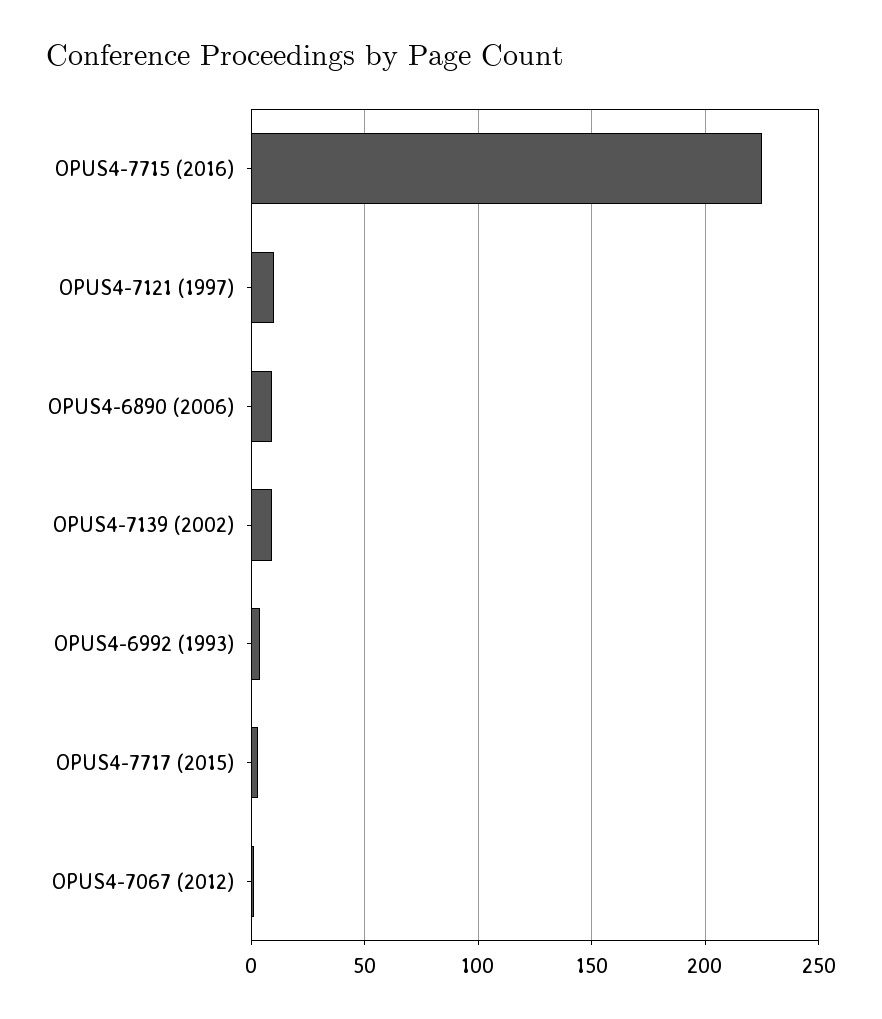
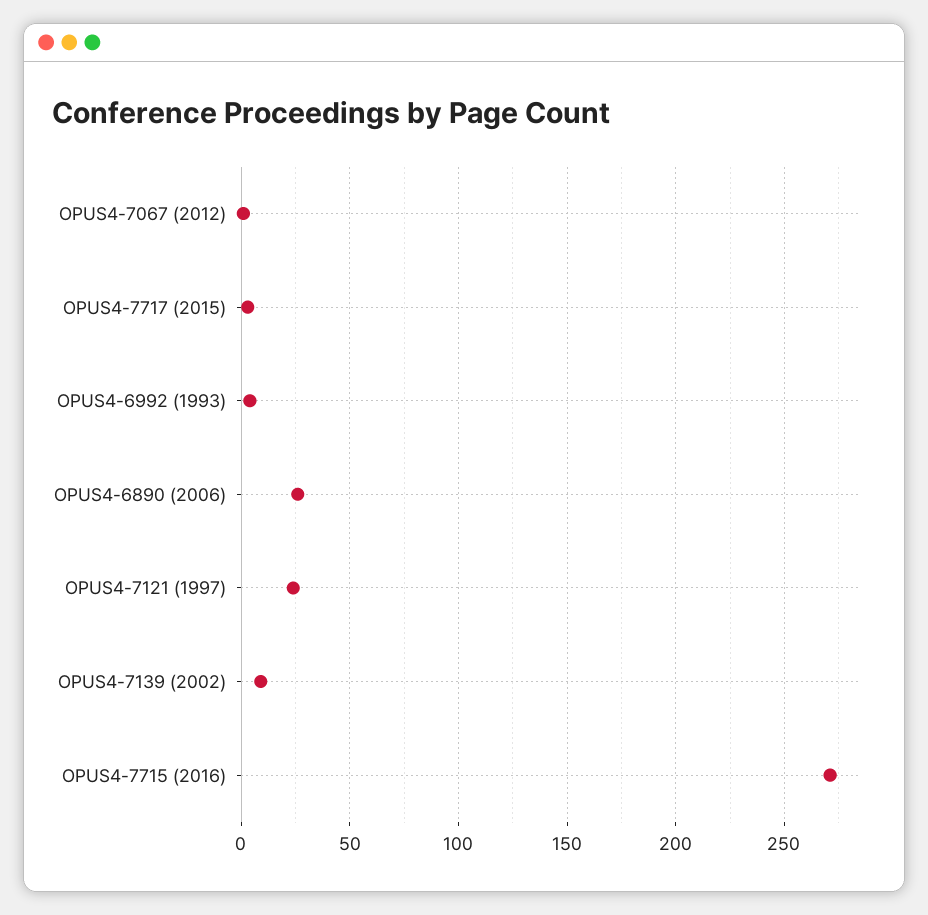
OPUS4-7715 (2016): 225 -> 270
OPUS4-7121 (1997): 10 -> 25
OPUS4-6890 (2006): 10 -> 25

